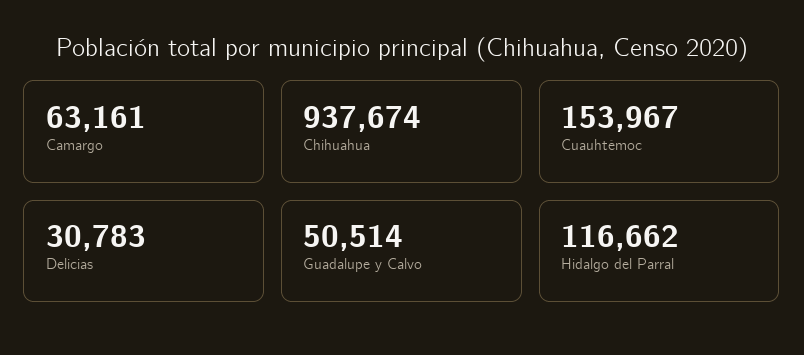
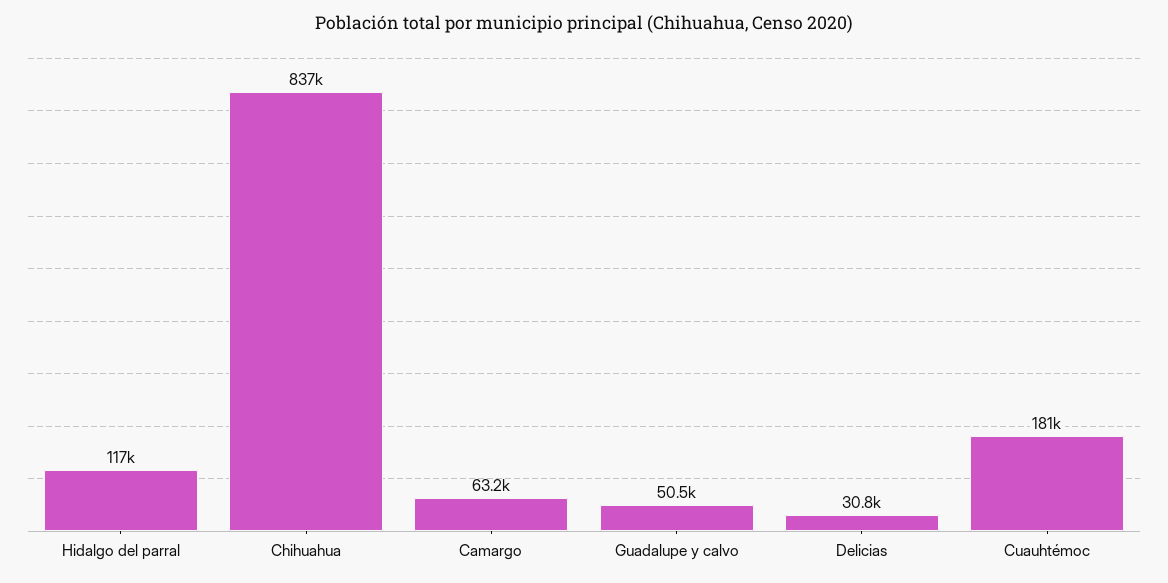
Chihuahua: 937674 -> 837000
Cuauhtémoc: 153967 -> 181000

